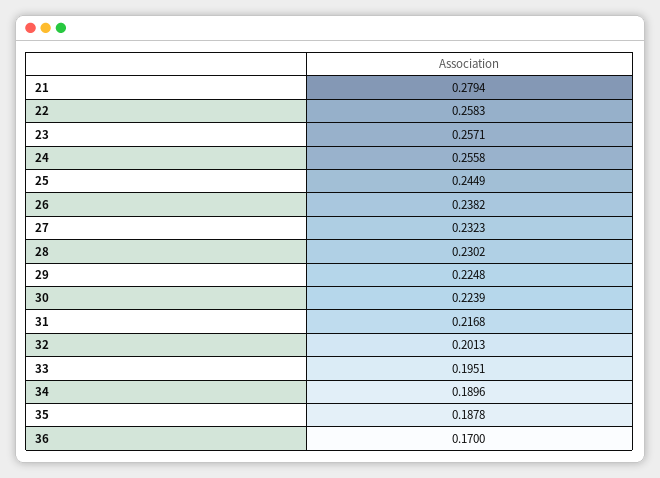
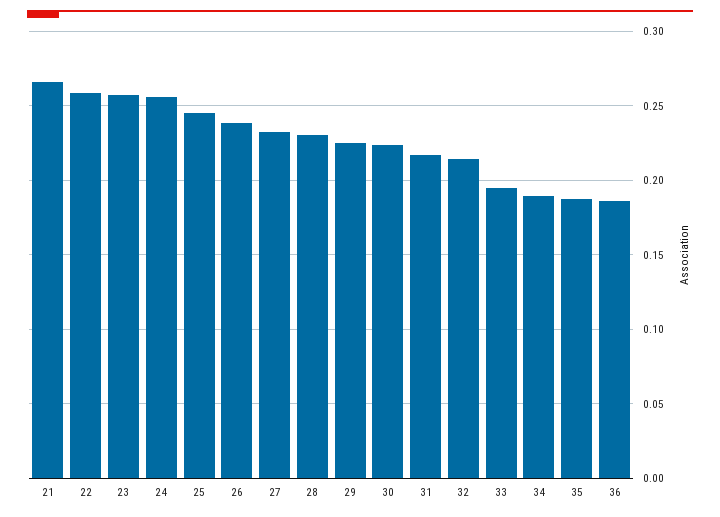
21: 0.2794 -> 0.265
32: 0.2013 -> 0.215
36: 0.17 -> 0.185

